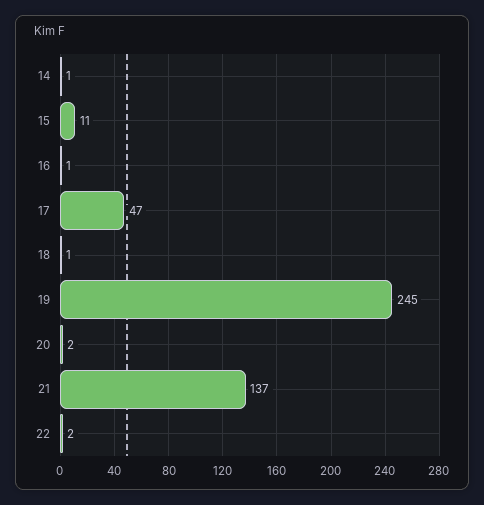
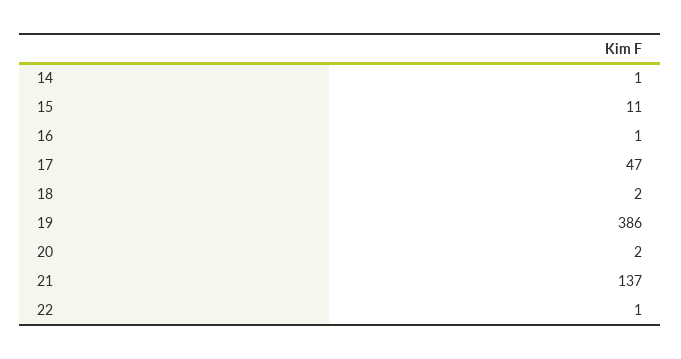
18: 1 -> 2
19: 245 -> 386
22: 2 -> 1

